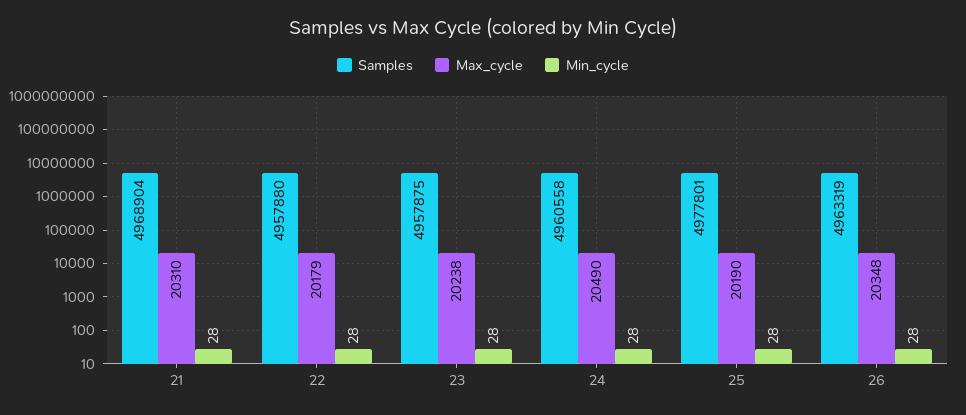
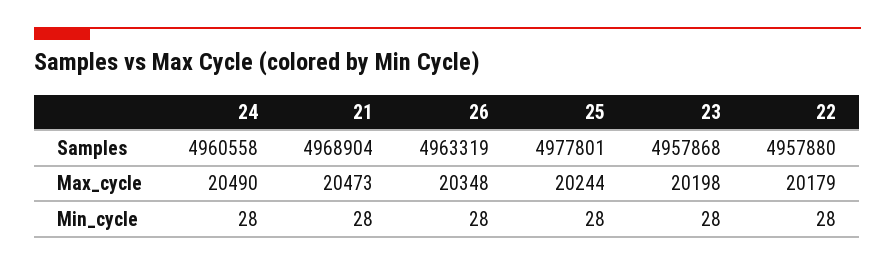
Max_cycle, 21: 20310 -> 20473
Samples, 23: 4957875 -> 4957868
Max_cycle, 23: 20238 -> 20198
Max_cycle, 25: 20190 -> 20244

